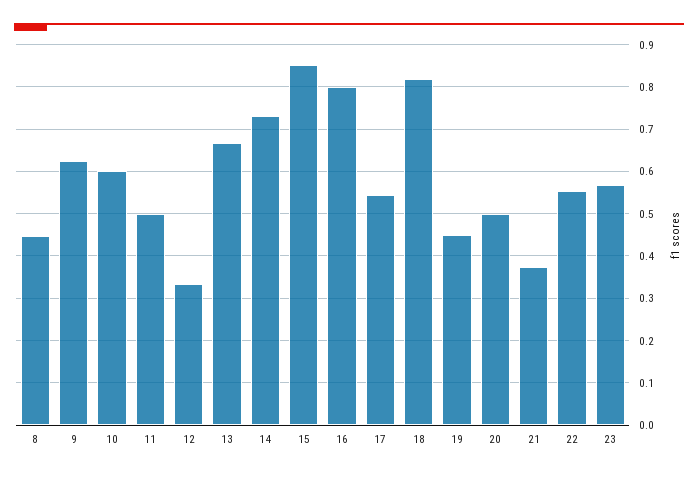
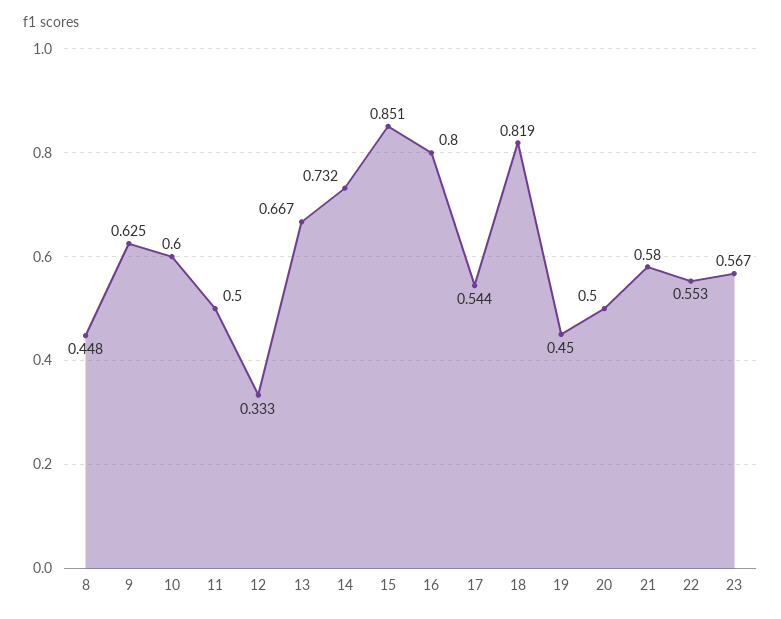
21: 0.38 -> 0.58

